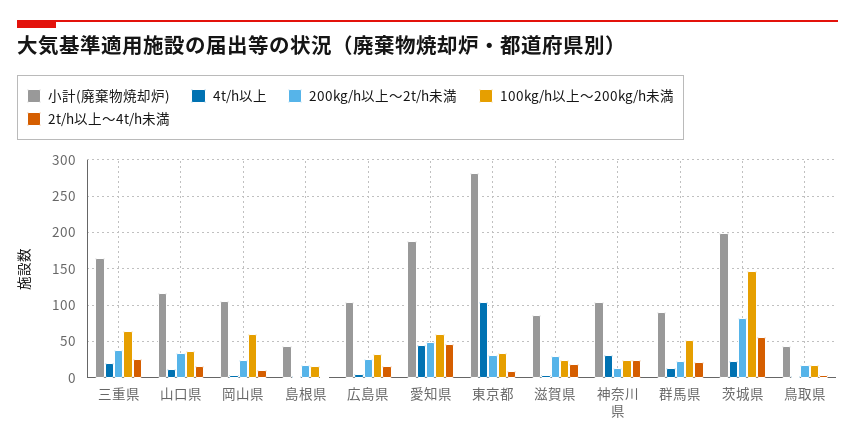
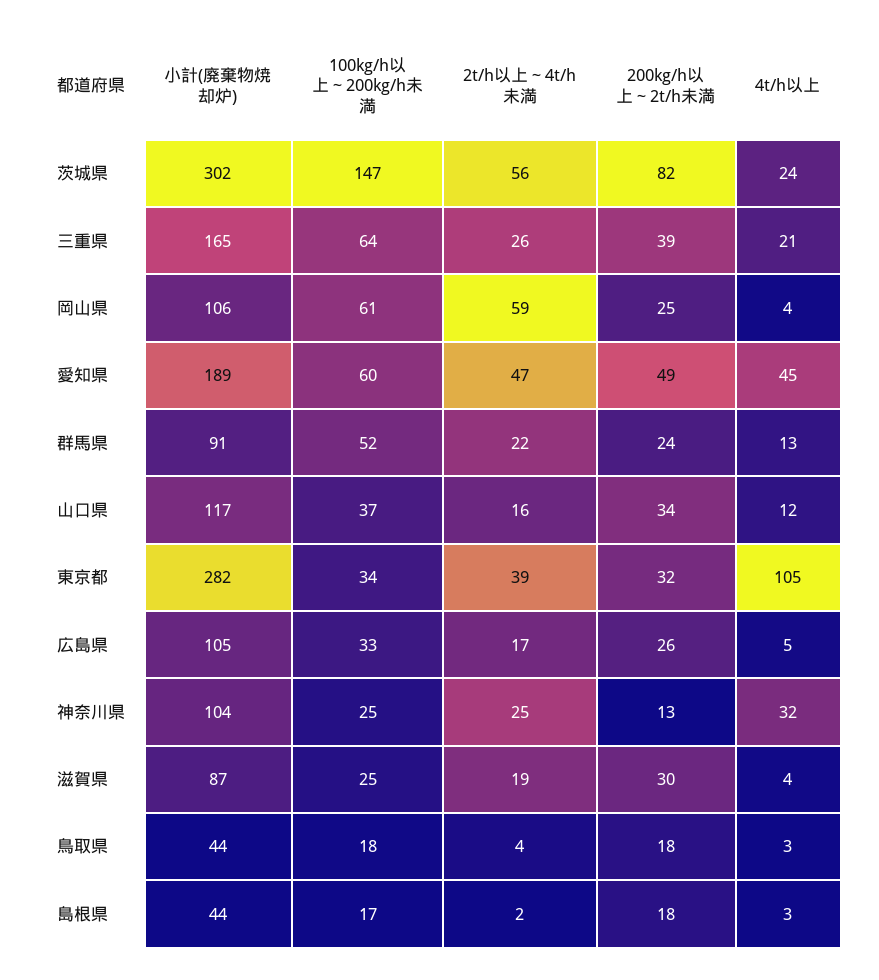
2t/h以上～4t/h未満, 岡山県: 10 -> 59
2t/h以上～4t/h未満, 東京都: 10 -> 39
小計(廃棄物焼却炉), 茨城県: 200 -> 302

